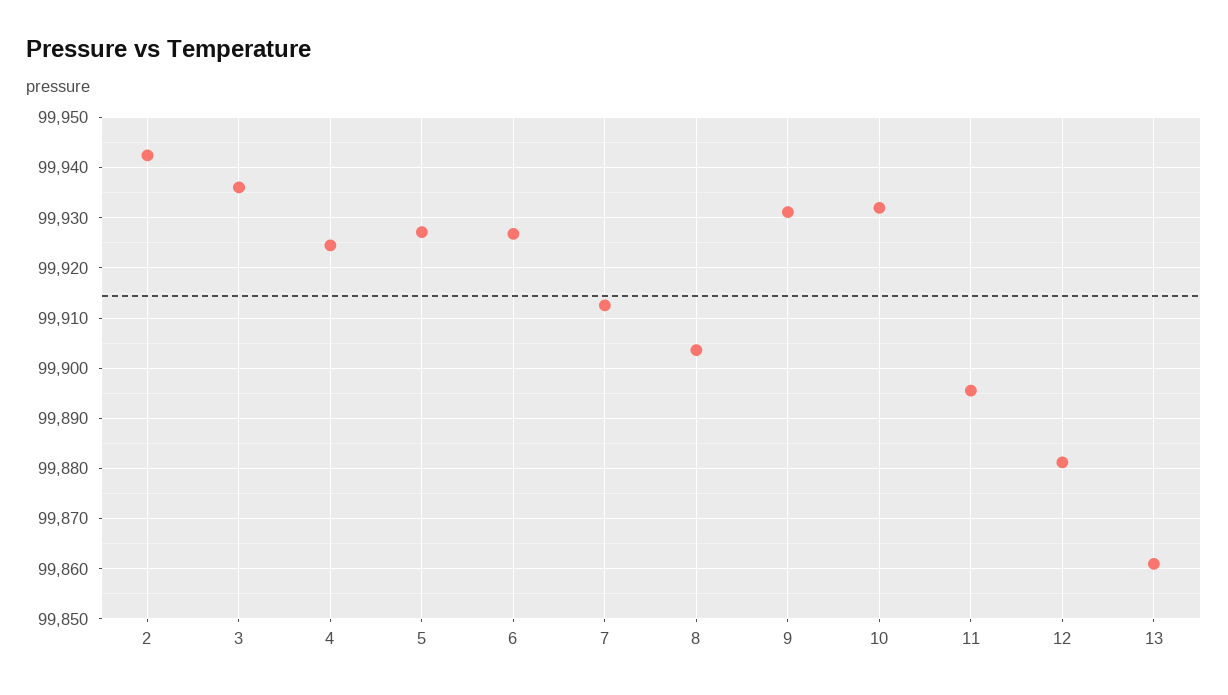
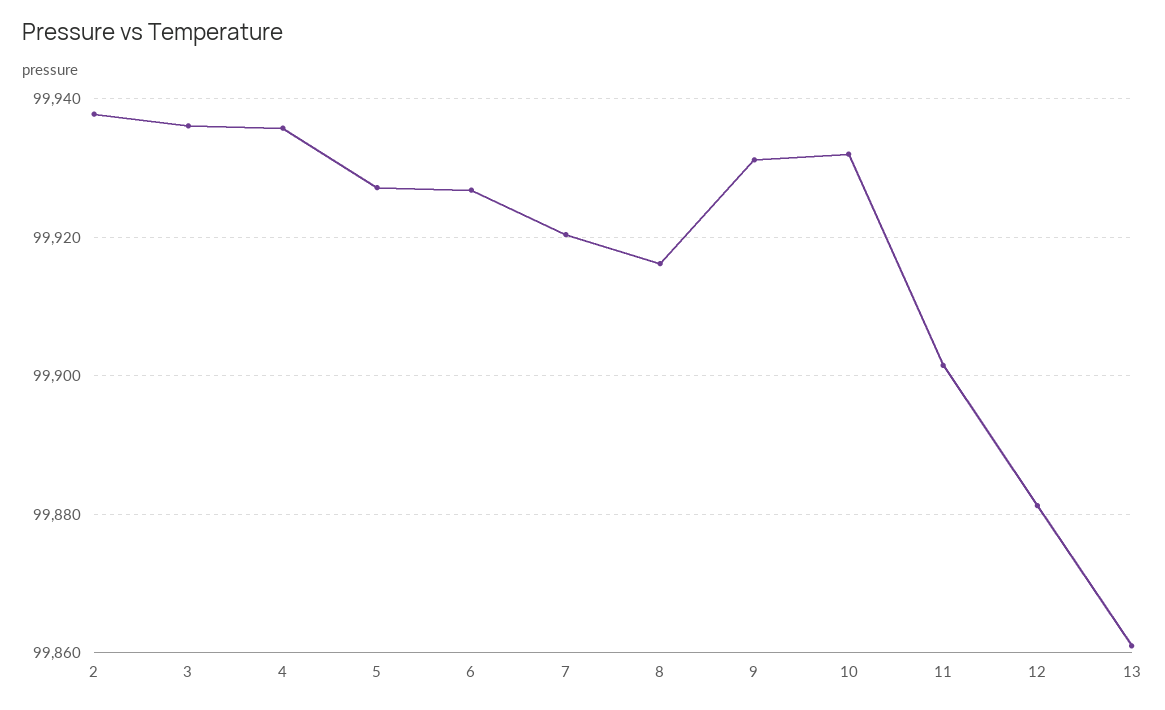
2: 99942 -> 99938
4: 99924 -> 99936
7: 99912 -> 99920
8: 99904 -> 99916
11: 99896 -> 99902

